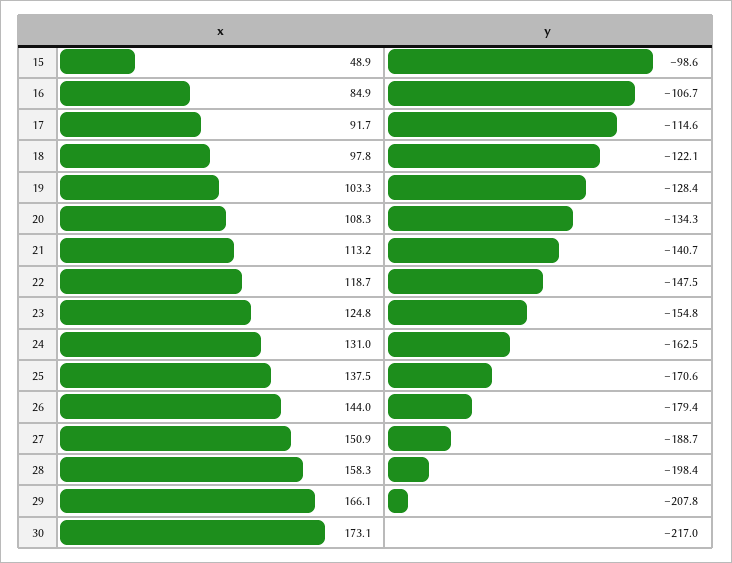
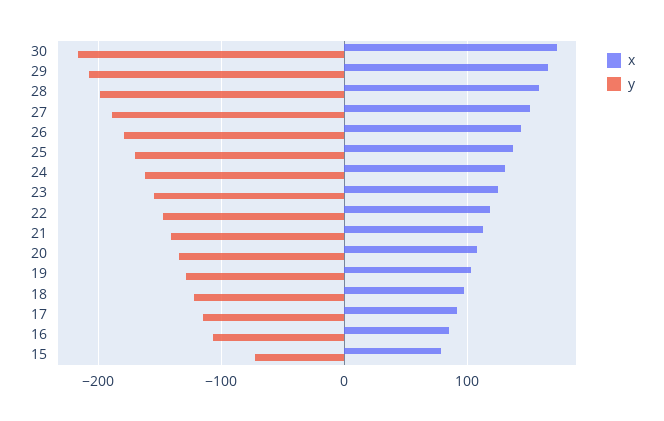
x, 15: 48.9 -> 80
y, 15: -98.6 -> -70

